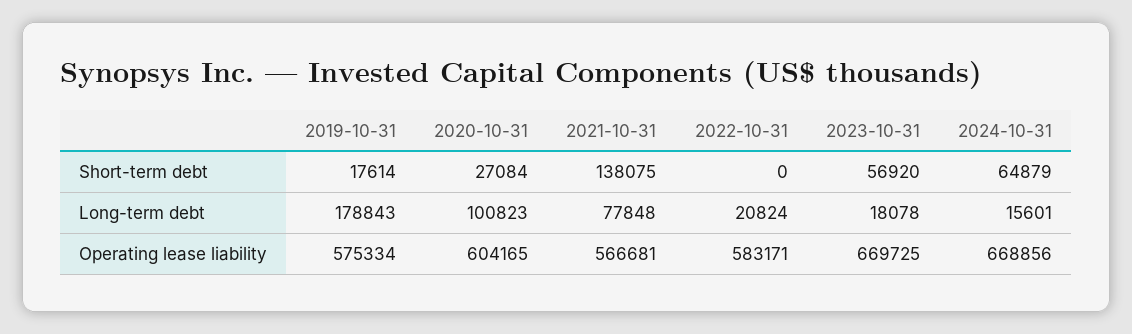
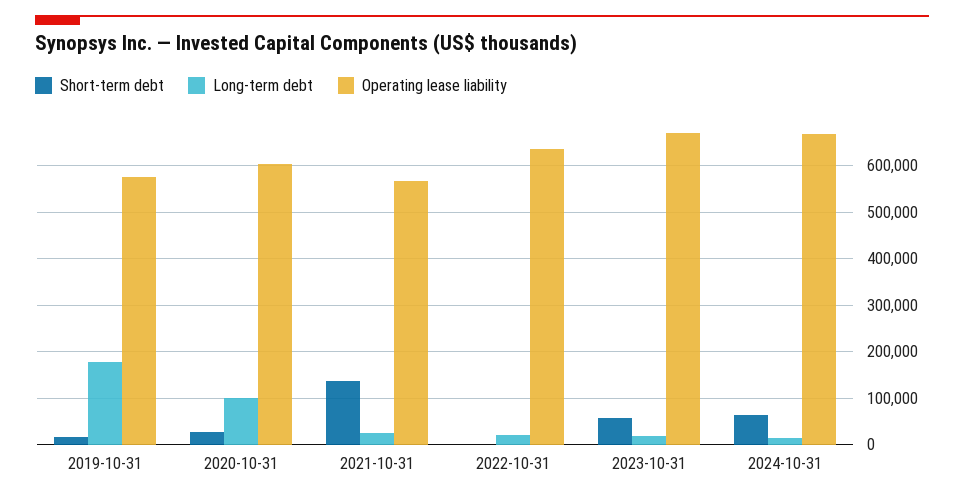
Long-term debt, 2021-10-31: 77848 -> 20000
Operating lease liability, 2022-10-31: 583171 -> 640000

